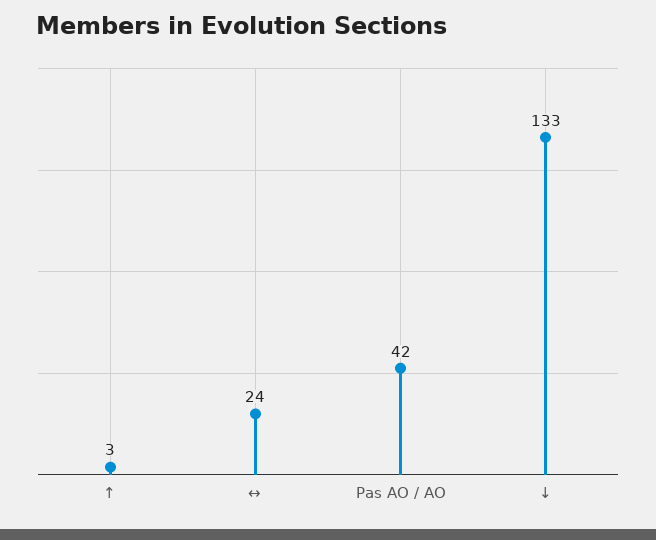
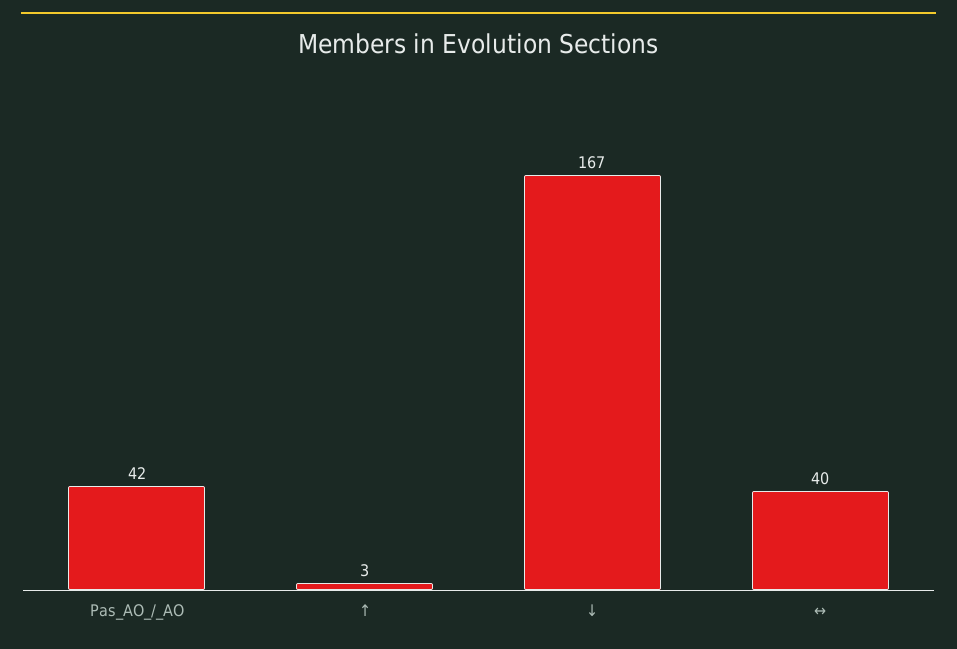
↔: 24 -> 40
↓: 133 -> 167

